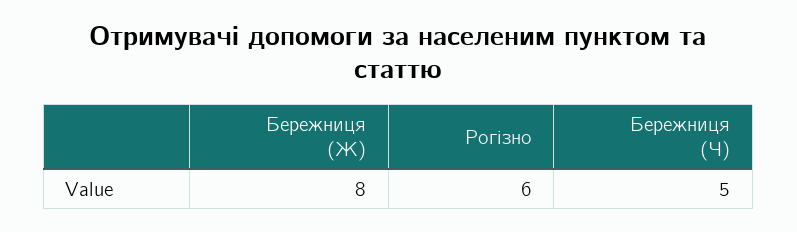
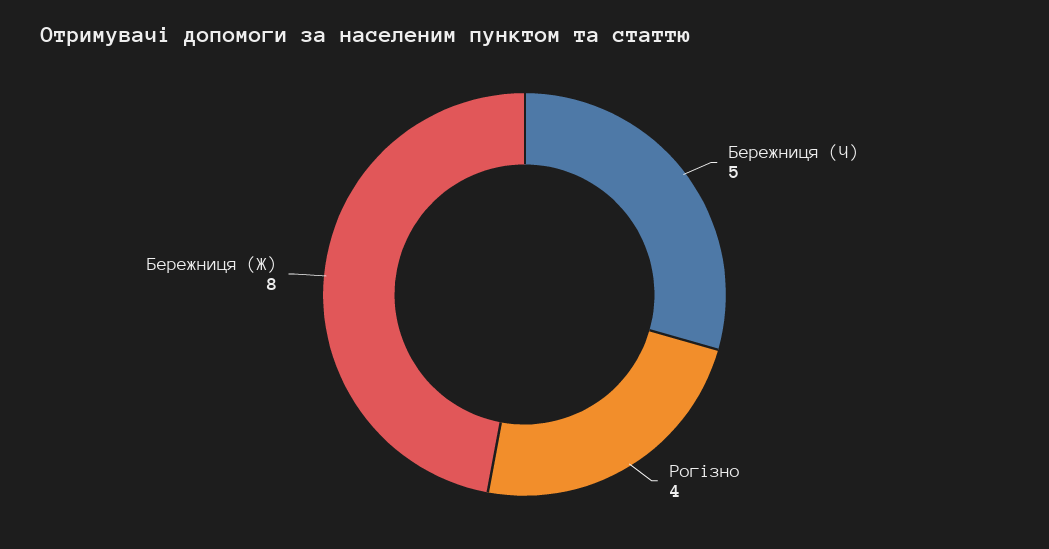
Рогізно: 6 -> 4

